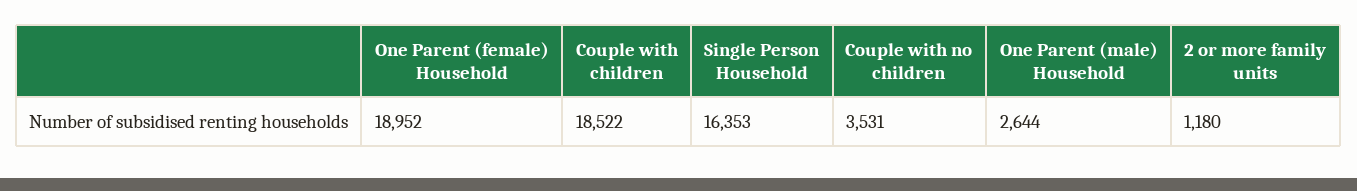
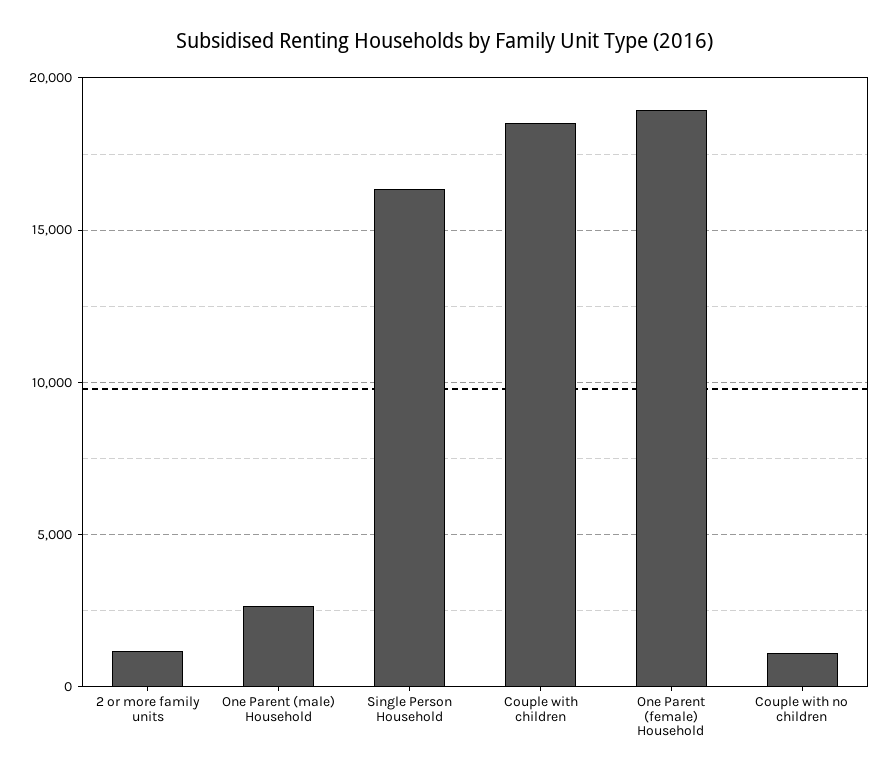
Couple with no children: 3531 -> 1000

